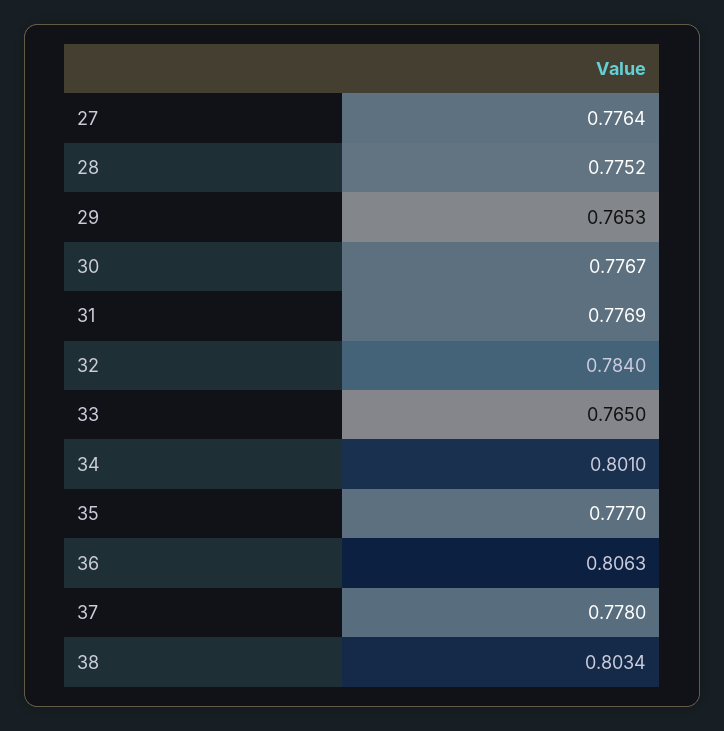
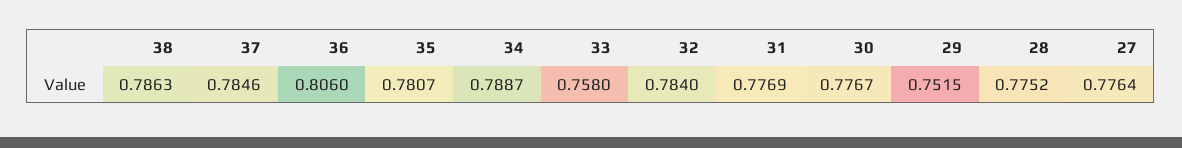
29: 0.7653 -> 0.7515
33: 0.765 -> 0.758
34: 0.801 -> 0.7887
35: 0.777 -> 0.7807
36: 0.8063 -> 0.806
37: 0.778 -> 0.7846
38: 0.8034 -> 0.7863

